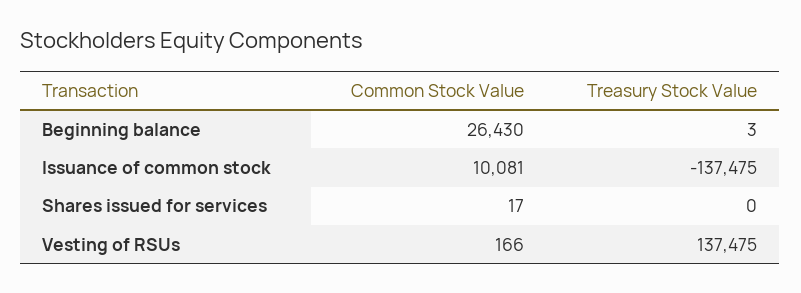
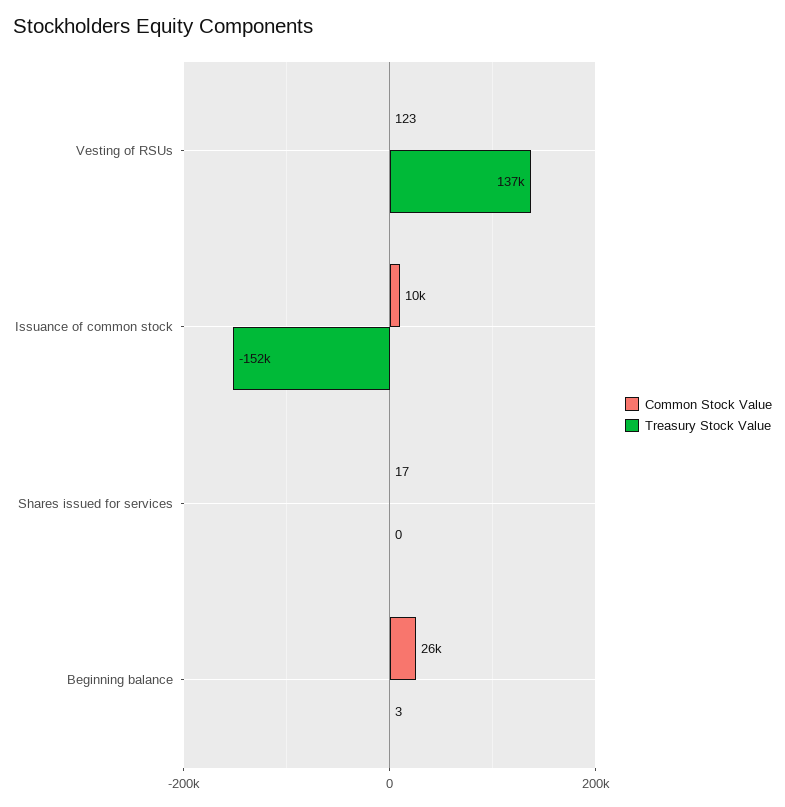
Treasury Stock Value, Issuance of common stock: -137475 -> -152000
Common Stock Value, Vesting of RSUs: 166 -> 123

